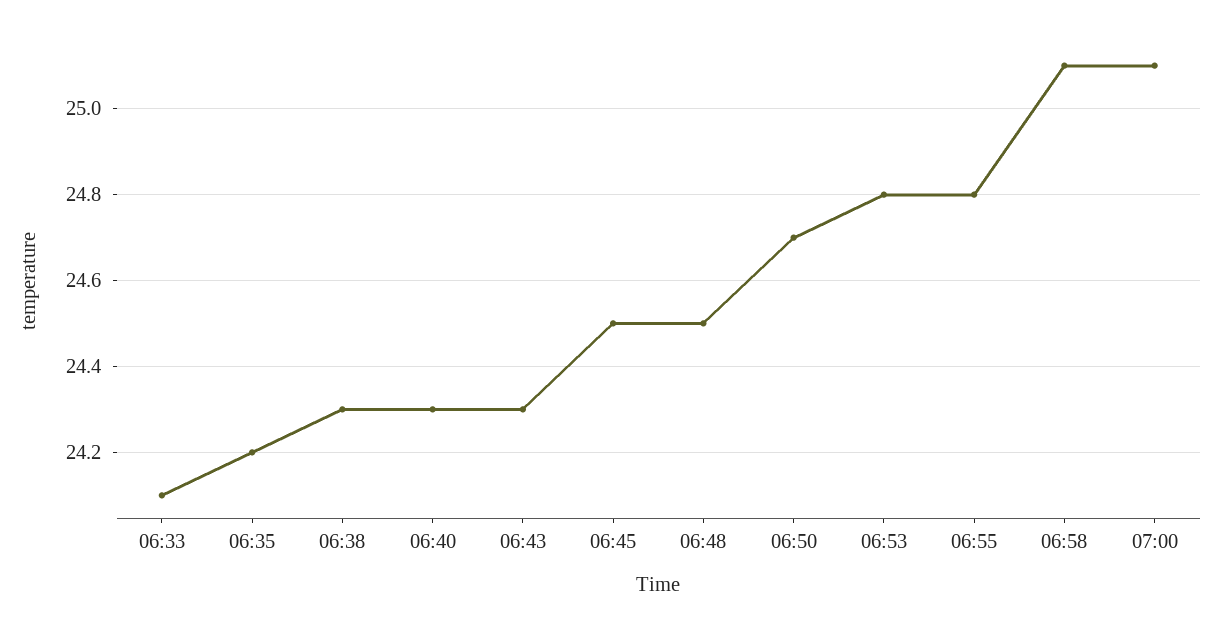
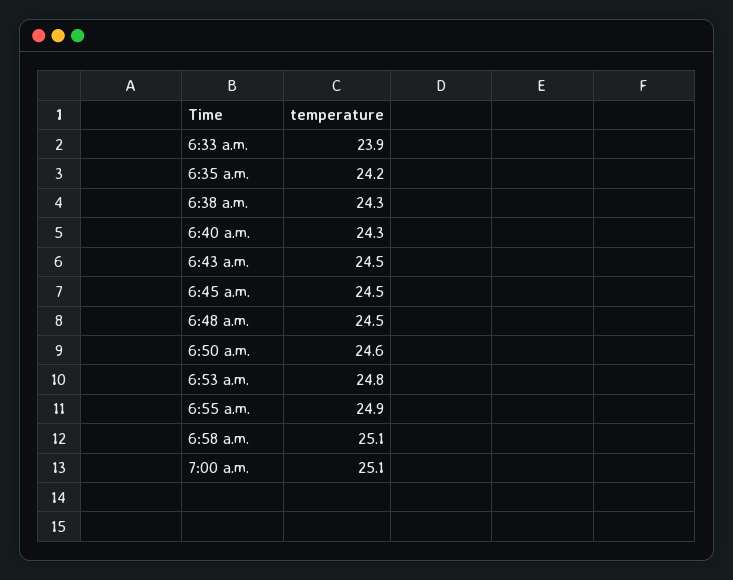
06:33: 24.1 -> 23.9
06:43: 24.3 -> 24.5
06:50: 24.7 -> 24.6
06:55: 24.8 -> 24.9

